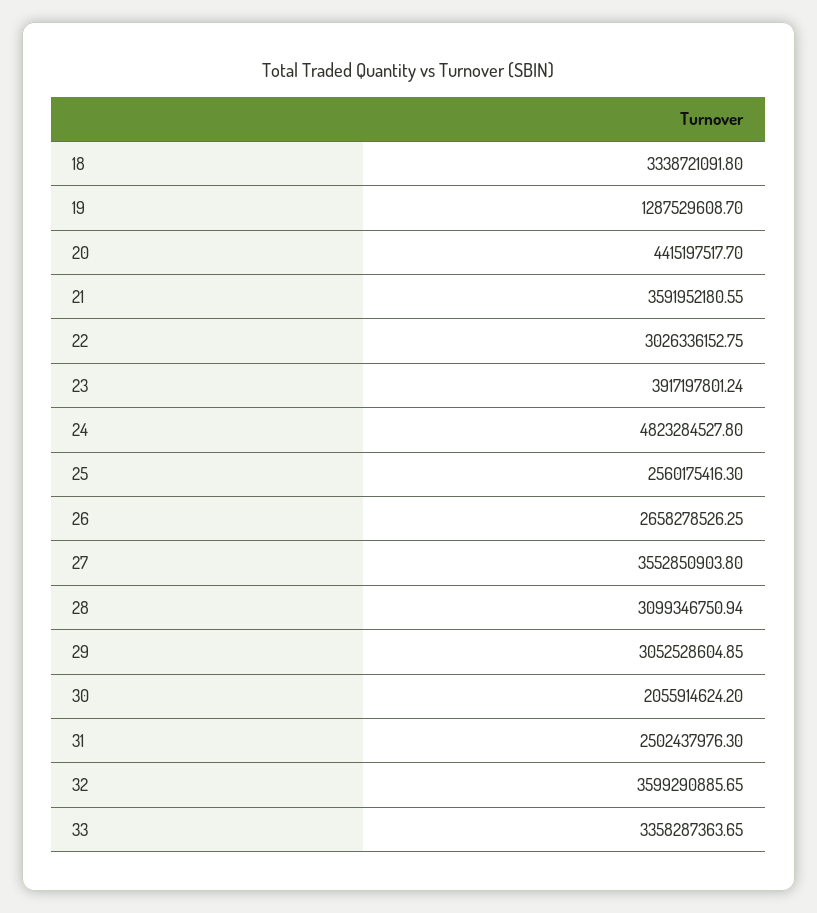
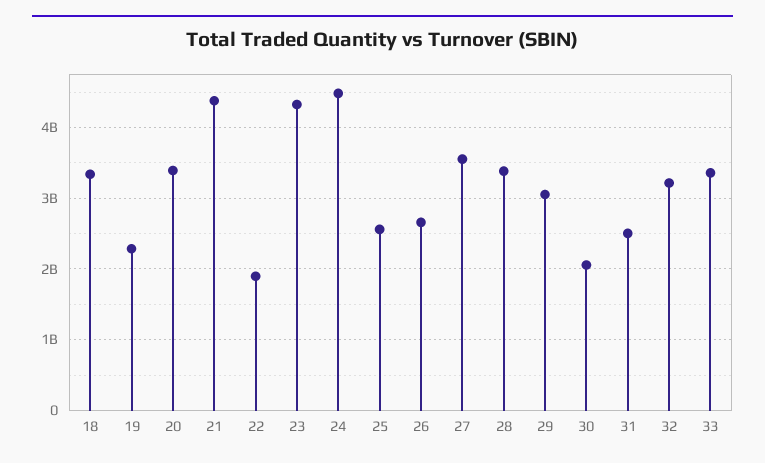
19: 1287529608.7 -> 2300000000
20: 4415197517.7 -> 3400000000
21: 3591952180.55 -> 4400000000
22: 3026336152.75 -> 1900000000
23: 3917197801.24 -> 4300000000
24: 4823284527.8 -> 4500000000
28: 3099346750.94 -> 3400000000
32: 3599290885.65 -> 3200000000

